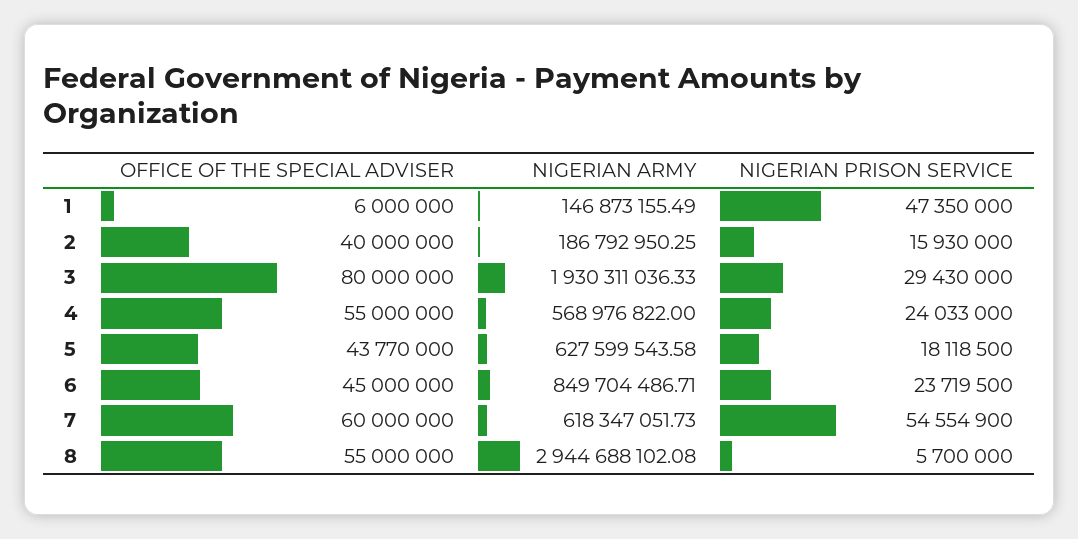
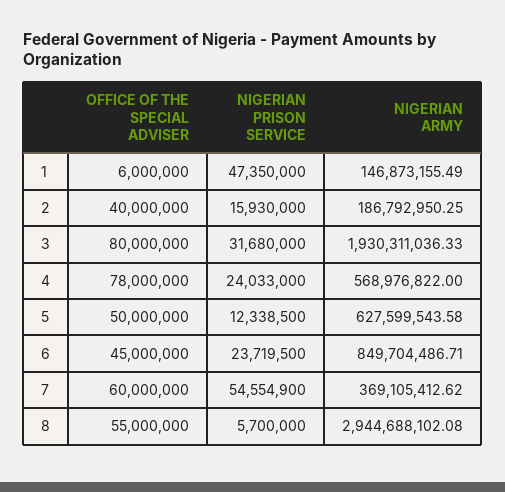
NIGERIAN PRISON SERVICE, 3: 29430000 -> 31680000
OFFICE OF THE SPECIAL ADVISER, 4: 55000000 -> 78000000
OFFICE OF THE SPECIAL ADVISER, 5: 43770000 -> 50000000
NIGERIAN PRISON SERVICE, 5: 18118500 -> 12338500
NIGERIAN ARMY, 7: 618347051.73 -> 369105412.62

